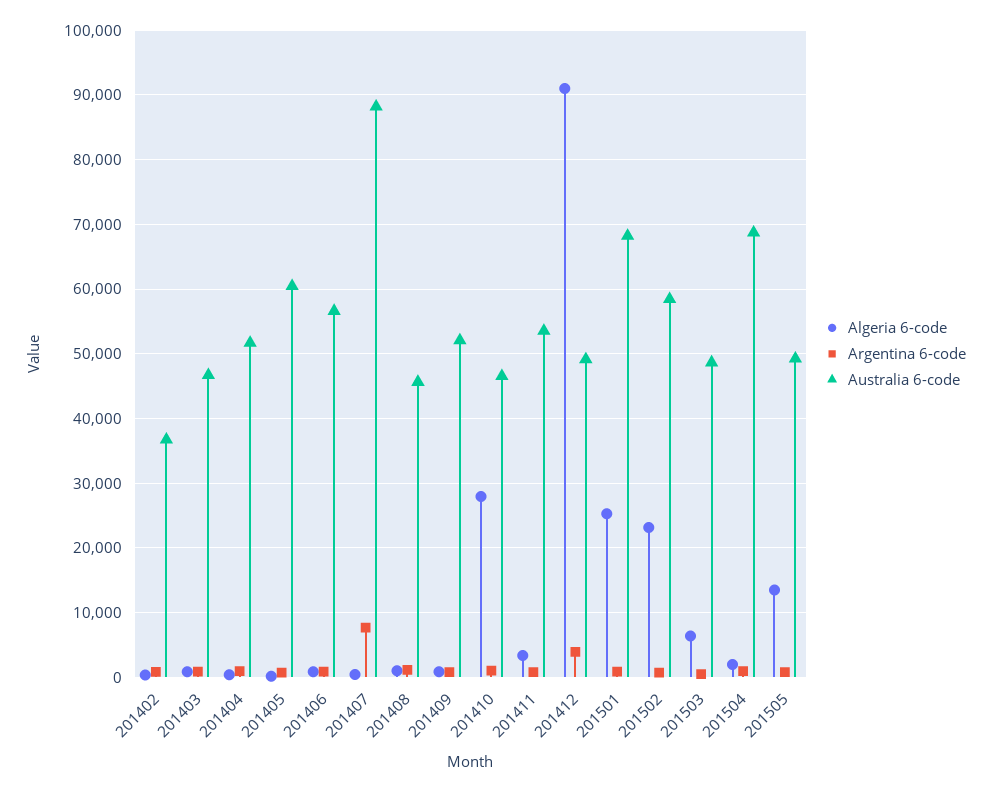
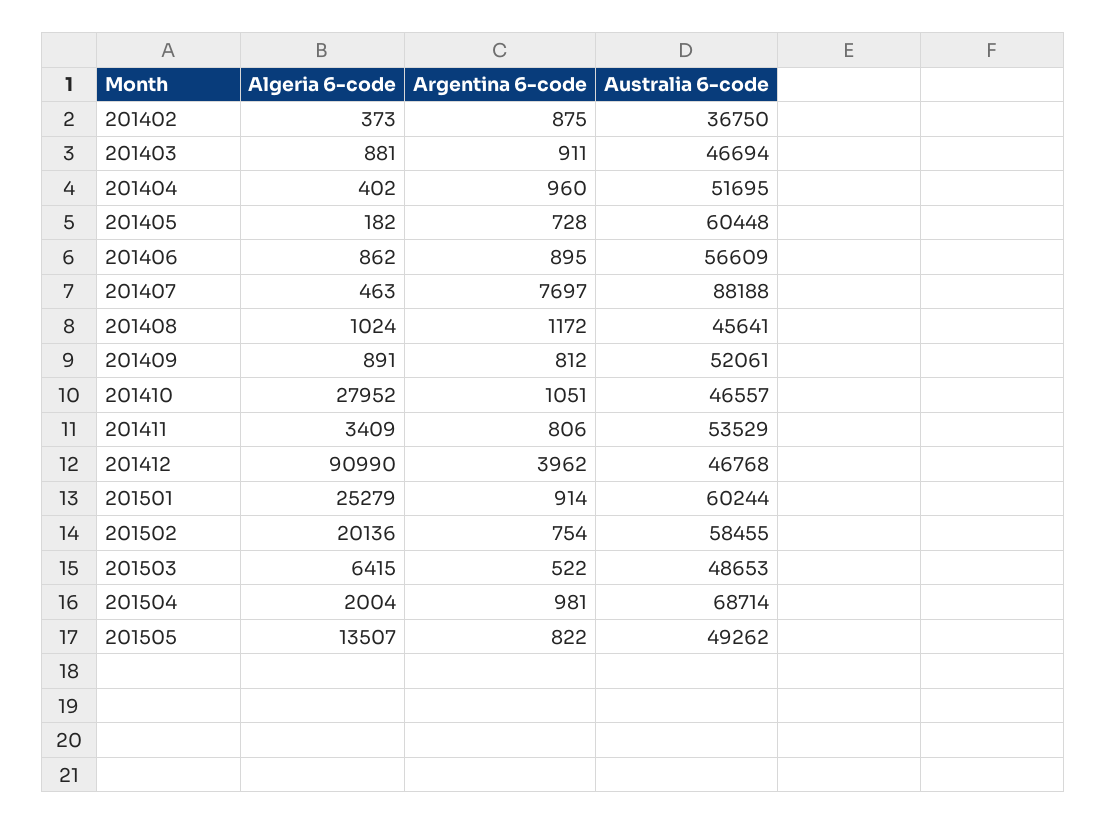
Australia 6-code, 201412: 49000 -> 46768
Australia 6-code, 201501: 68000 -> 60244
Algeria 6-code, 201502: 23000 -> 20136

